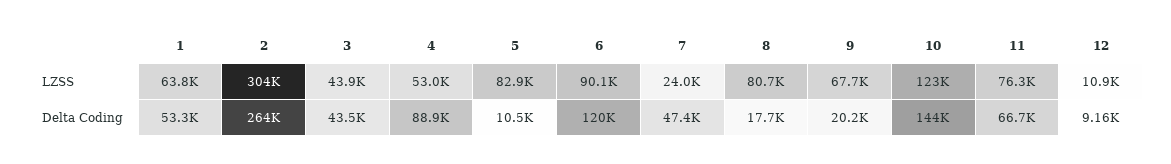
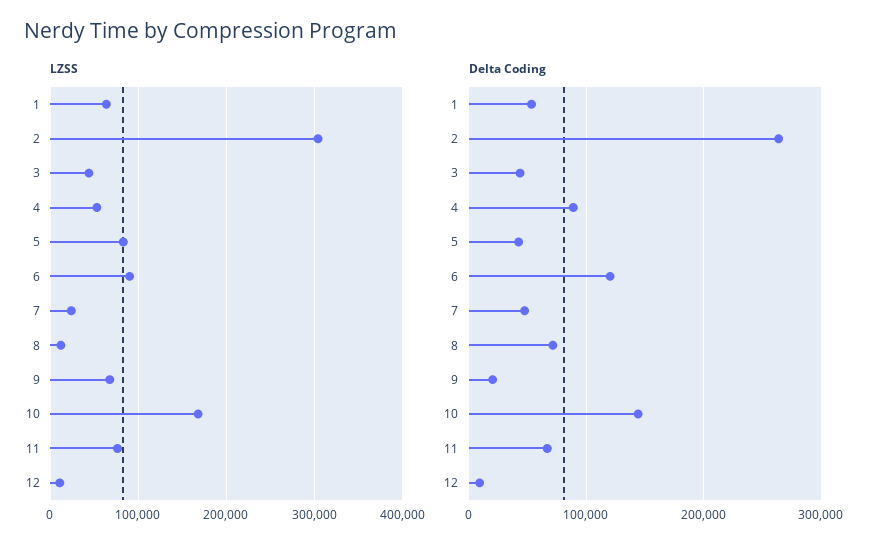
LZSS, 8: 80700 -> 10000
LZSS, 10: 123000 -> 170000
Delta Coding, 5: 10500 -> 40000
Delta Coding, 8: 17700 -> 70000

